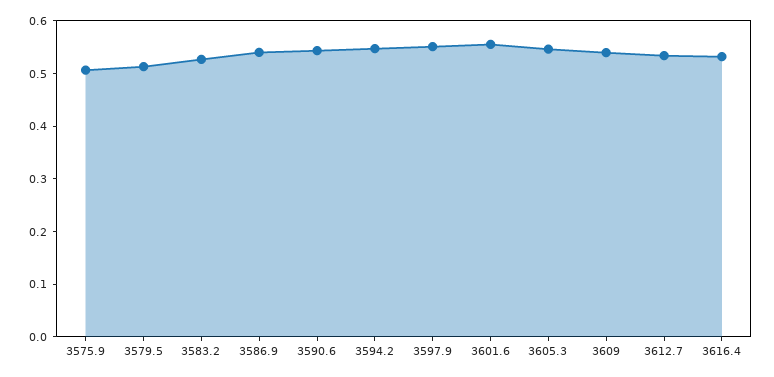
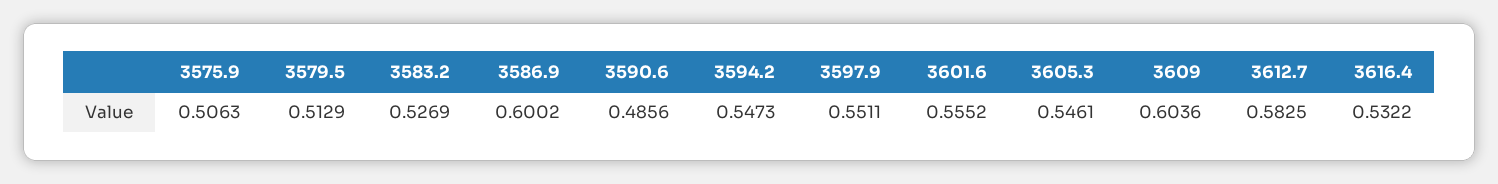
3586.9: 0.54 -> 0.6002
3590.6: 0.54 -> 0.4856
3609: 0.54 -> 0.6036
3612.7: 0.54 -> 0.5825

